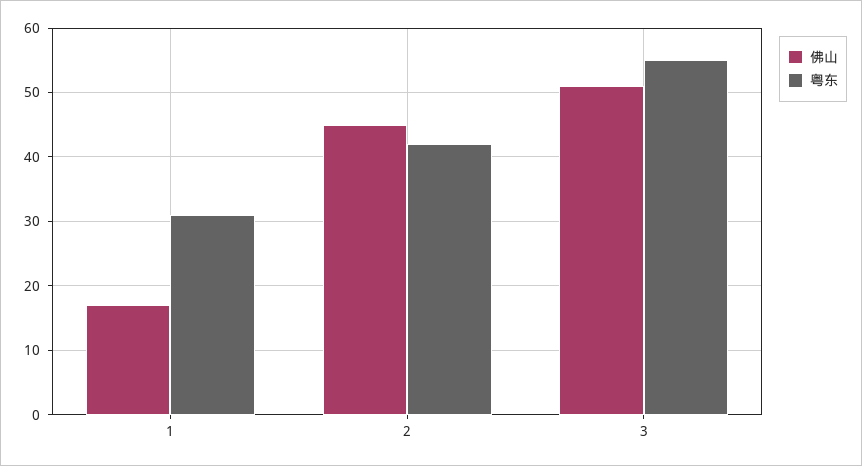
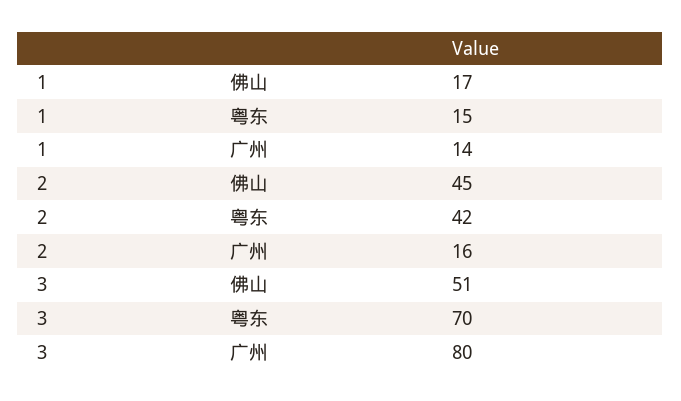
粤东, 1: 31 -> 15
粤东, 3: 55 -> 70
广州, 1: none -> 14
广州, 2: none -> 16
广州, 3: none -> 80

